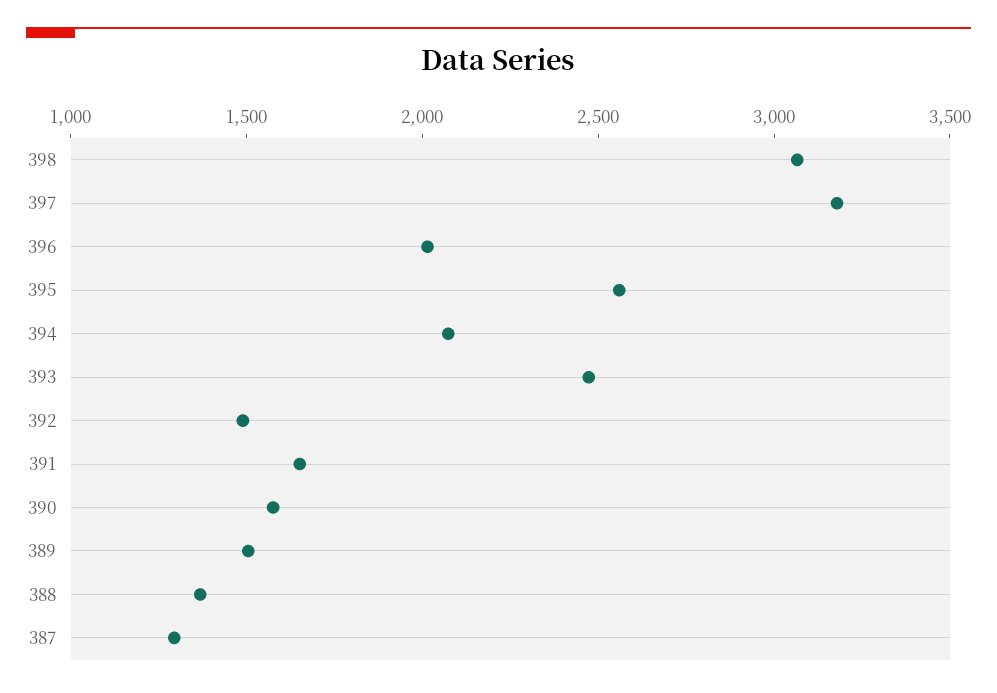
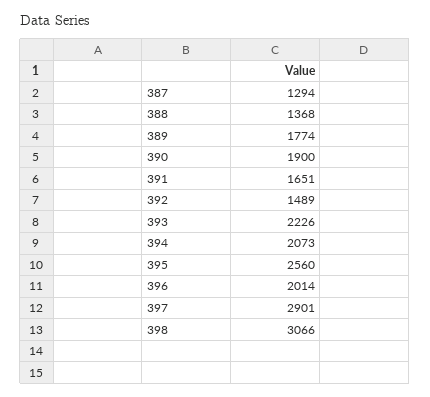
397: 3200 -> 2901
393: 2500 -> 2226
390: 1600 -> 1900
389: 1500 -> 1774

